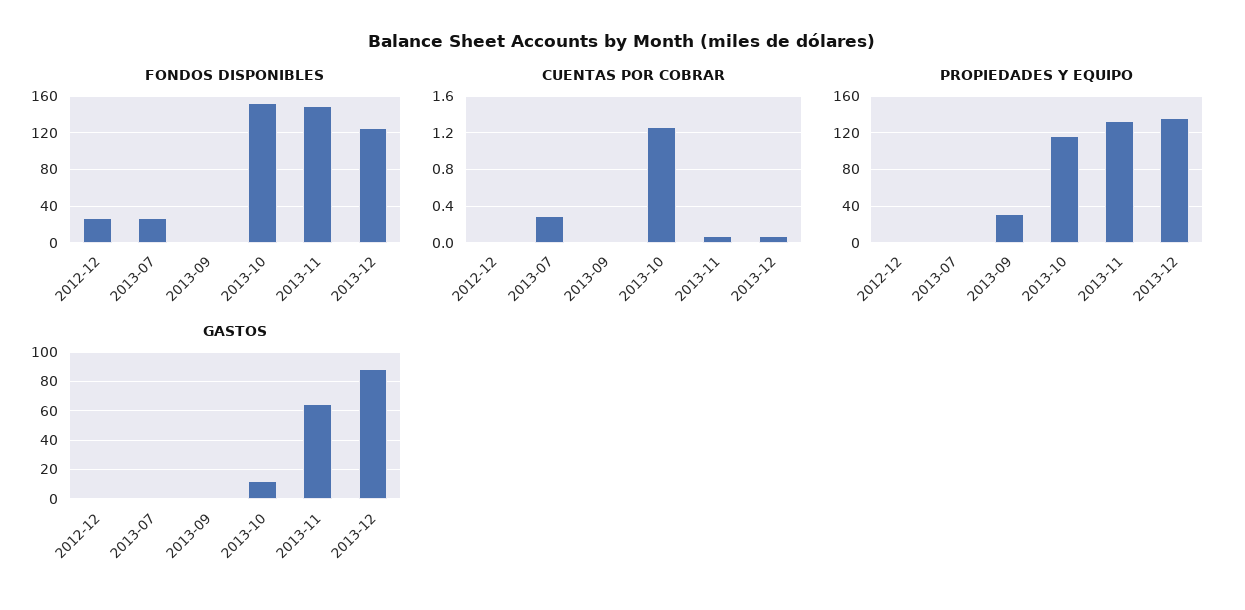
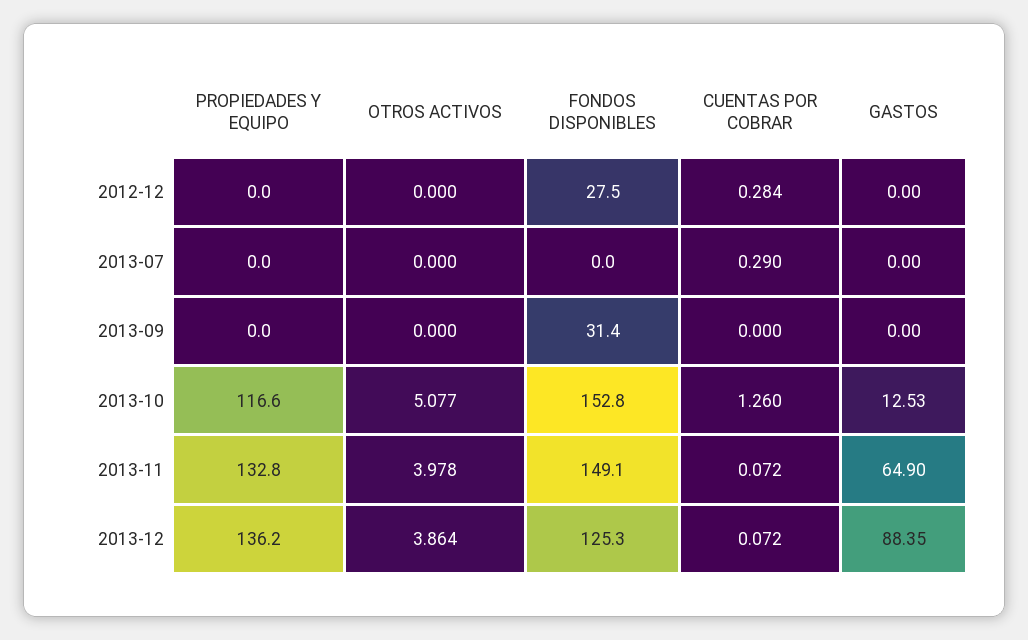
FONDOS DISPONIBLES, 2013-07: 30 -> 0
FONDOS DISPONIBLES, 2013-09: 0 -> 31.4
CUENTAS POR COBRAR, 2012-12: 0 -> 0.284
PROPIEDADES Y EQUIPO, 2013-09: 30 -> 0
OTROS ACTIVOS, 2012-12: none -> 0
OTROS ACTIVOS, 2013-07: none -> 0
OTROS ACTIVOS, 2013-09: none -> 0
OTROS ACTIVOS, 2013-10: none -> 5.077
OTROS ACTIVOS, 2013-11: none -> 3.978
OTROS ACTIVOS, 2013-12: none -> 3.864

